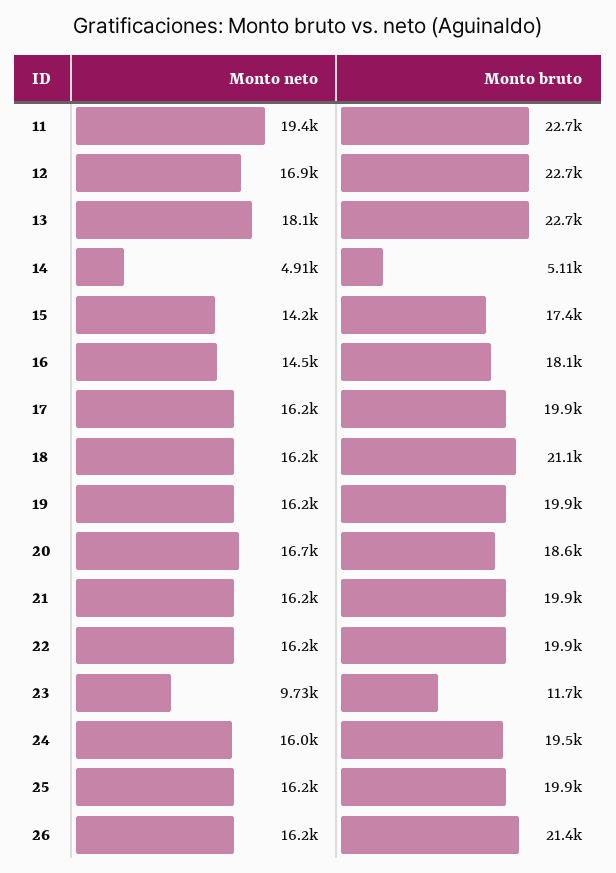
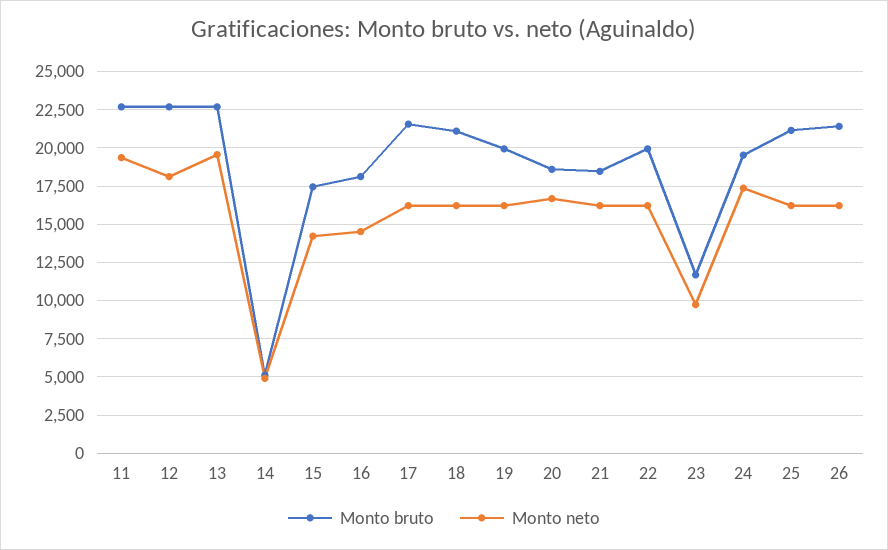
Monto neto, 12: 16900 -> 18000
Monto neto, 13: 18100 -> 19500
Monto bruto, 17: 19900 -> 21500
Monto bruto, 21: 19900 -> 18500
Monto neto, 24: 16000 -> 17500
Monto bruto, 25: 19900 -> 21000

